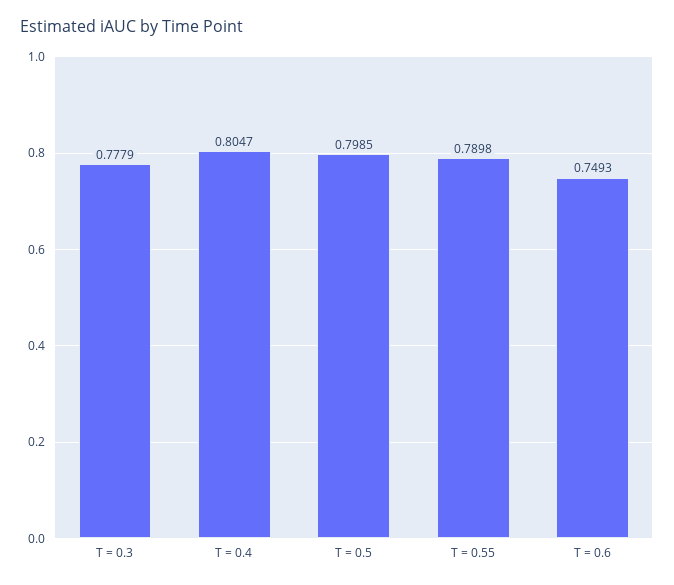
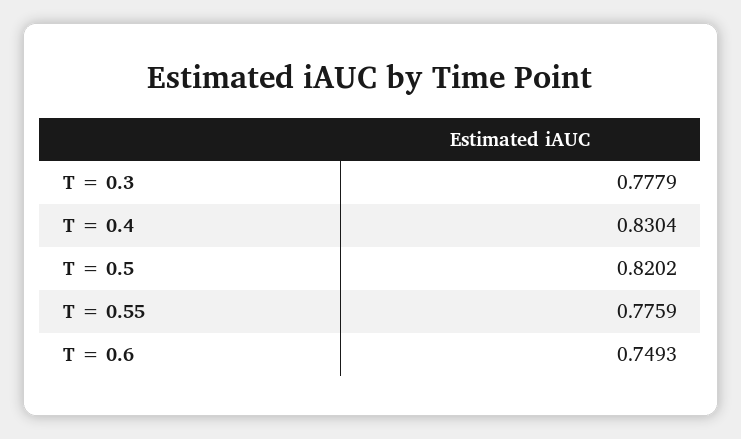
T = 0.4: 0.8047 -> 0.8304
T = 0.5: 0.7985 -> 0.8202
T = 0.55: 0.7898 -> 0.7759

